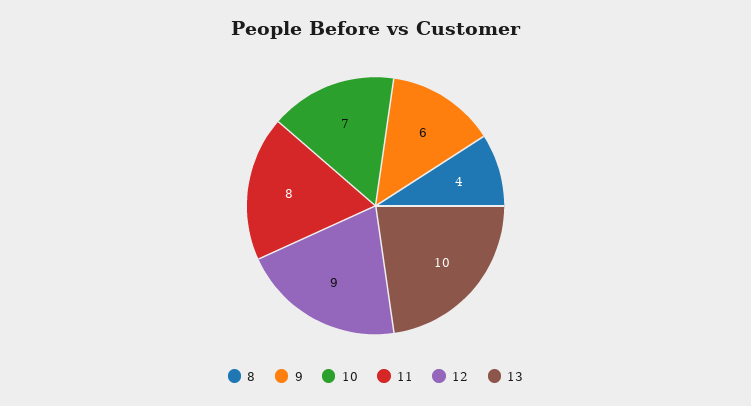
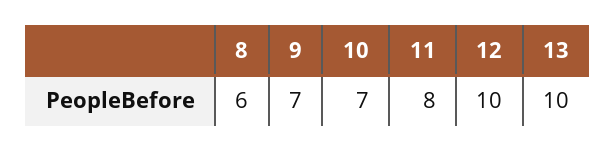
8: 4 -> 6
9: 6 -> 7
12: 9 -> 10

